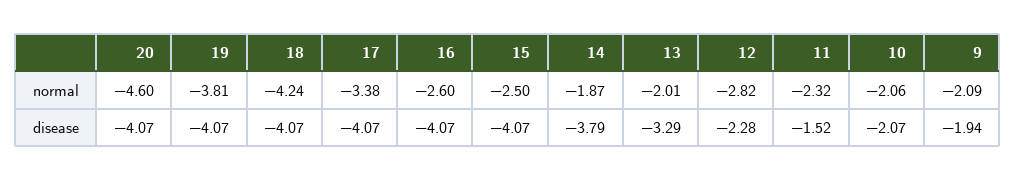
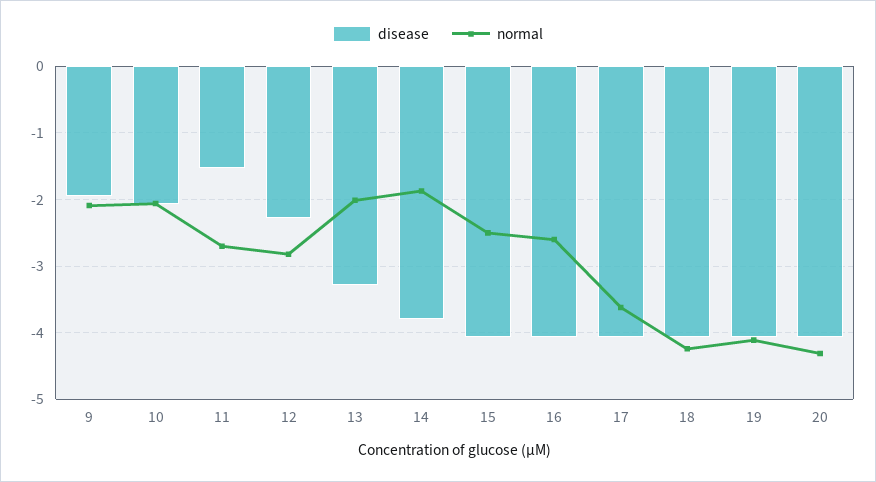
normal, 20: -4.6 -> -4.3
normal, 19: -3.81 -> -4.1
normal, 17: -3.38 -> -3.6
normal, 11: -2.32 -> -2.7

